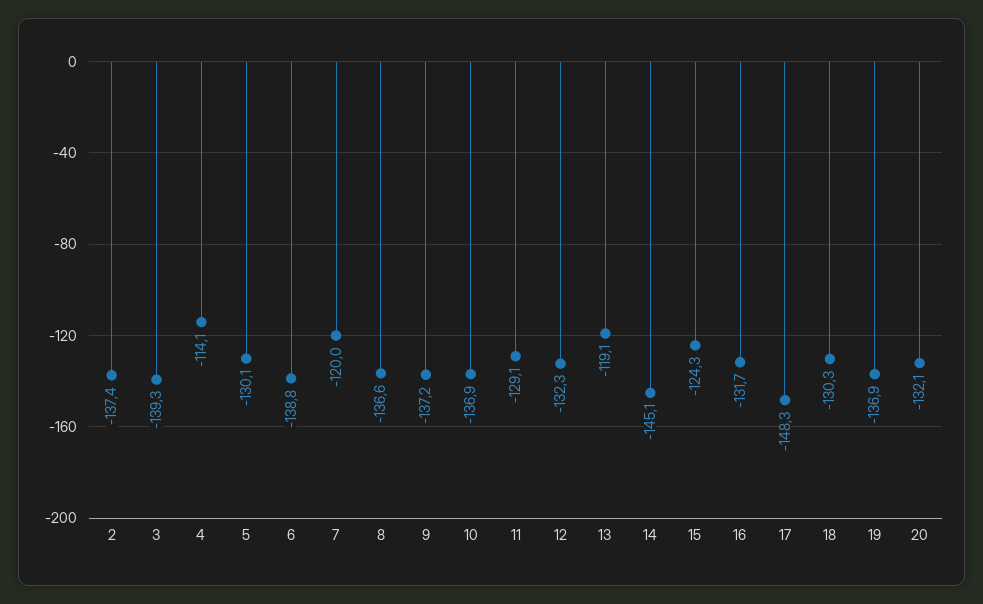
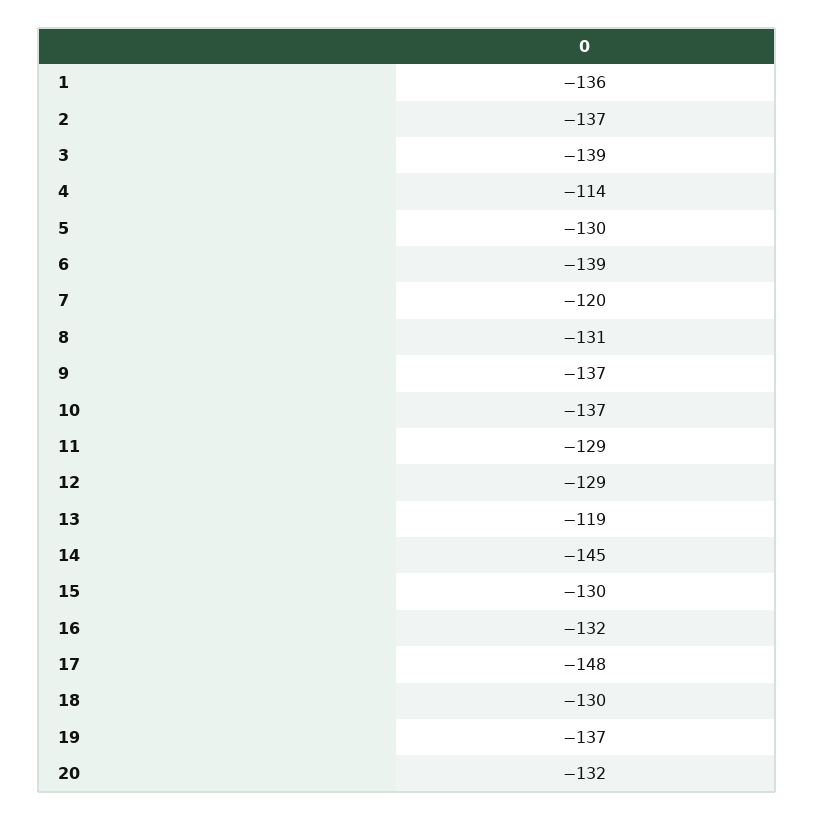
8: -136.6 -> -131
12: -132.3 -> -129
15: -124.3 -> -130
1: none -> -136

